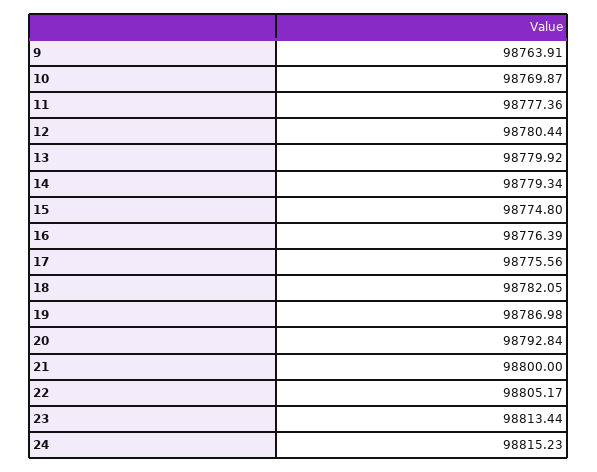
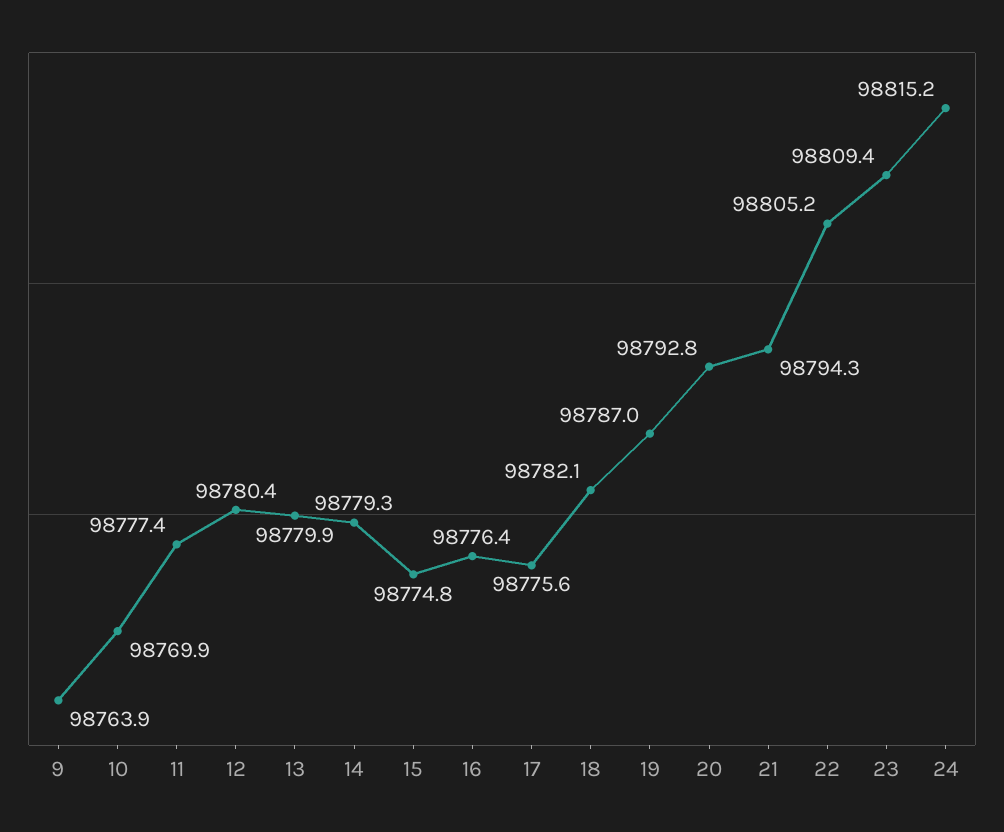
21: 98800 -> 98794.3
23: 98813.44 -> 98809.4

